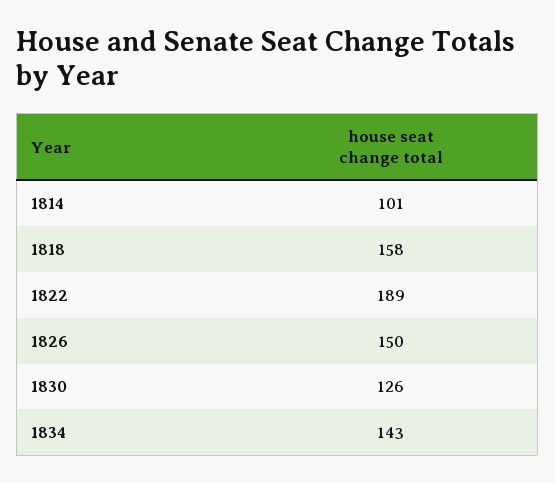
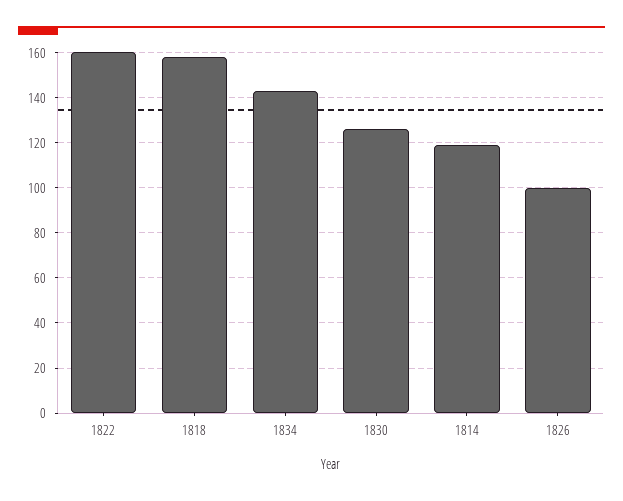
1814: 101 -> 120
1822: 189 -> 160
1826: 150 -> 100

